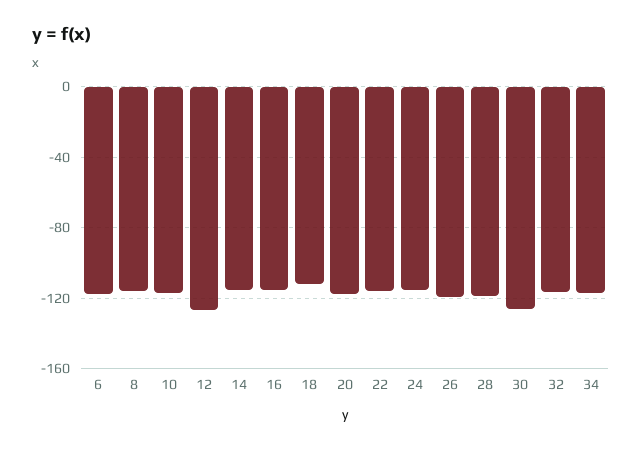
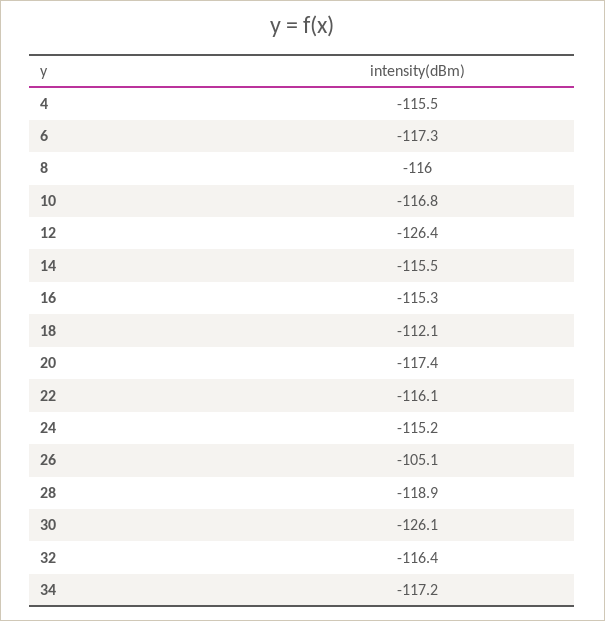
26: -120 -> -105.1
4: none -> -115.5

